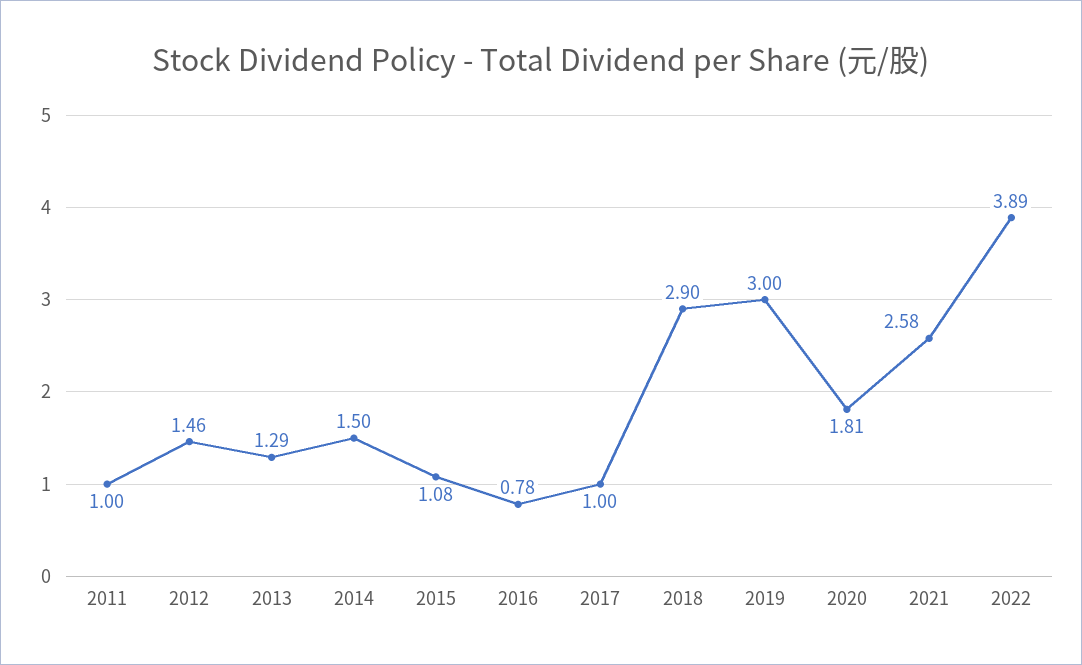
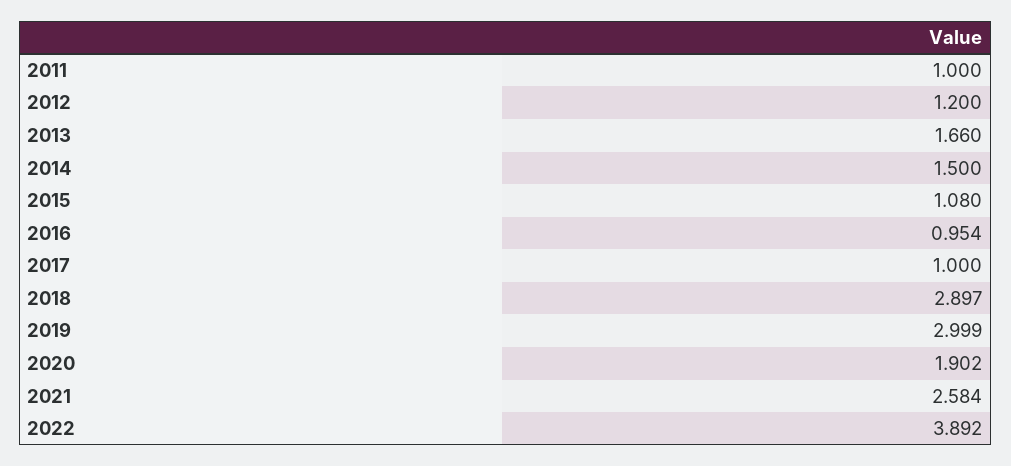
2012: 1.46 -> 1.2
2013: 1.29 -> 1.66
2016: 0.78 -> 0.954
2020: 1.81 -> 1.902

